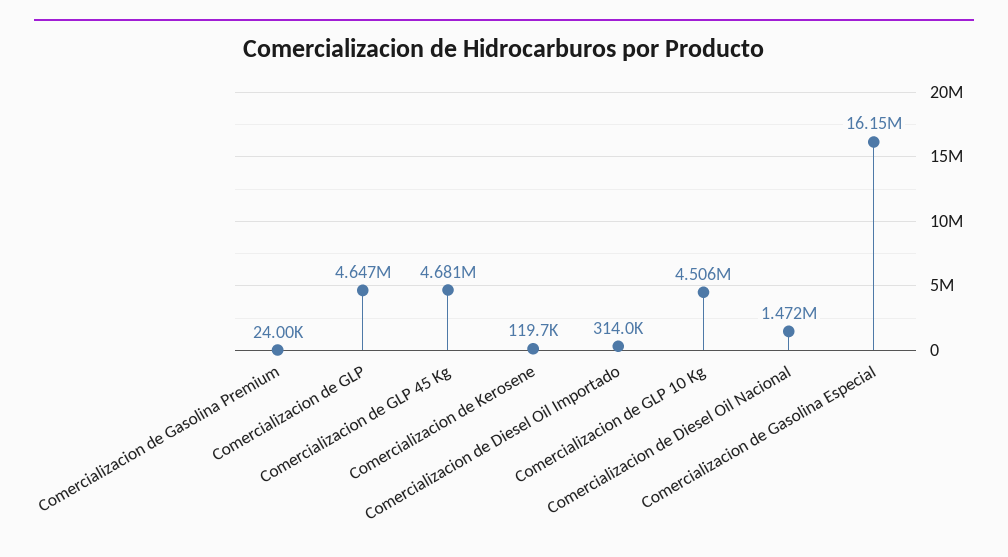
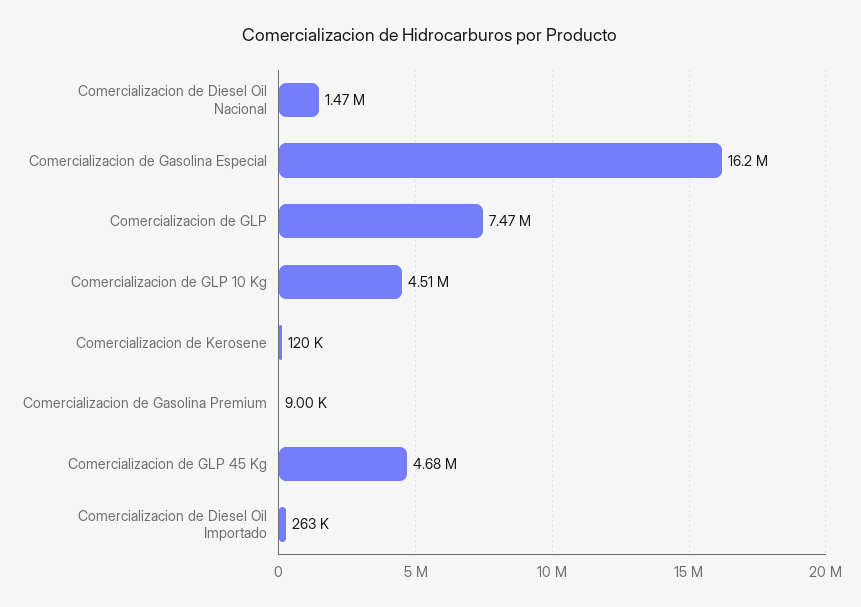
Comercializacion de Gasolina Premium: 24000 -> 9000
Comercializacion de GLP: 4647000 -> 7470000
Comercializacion de Diesel Oil Importado: 314000 -> 263000

